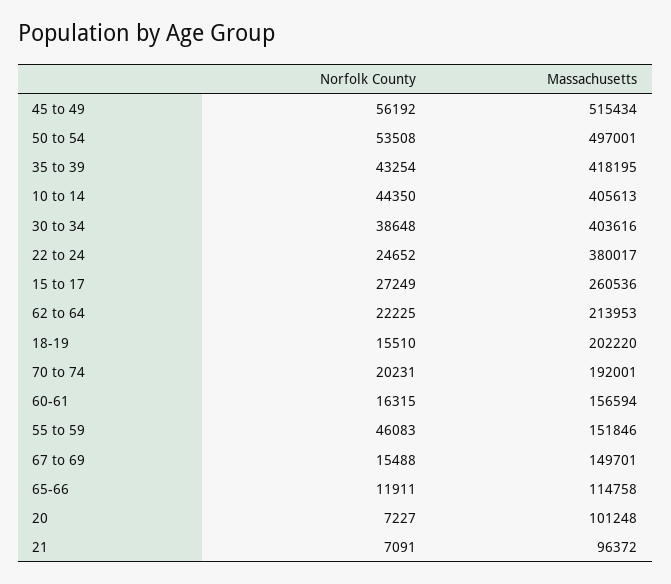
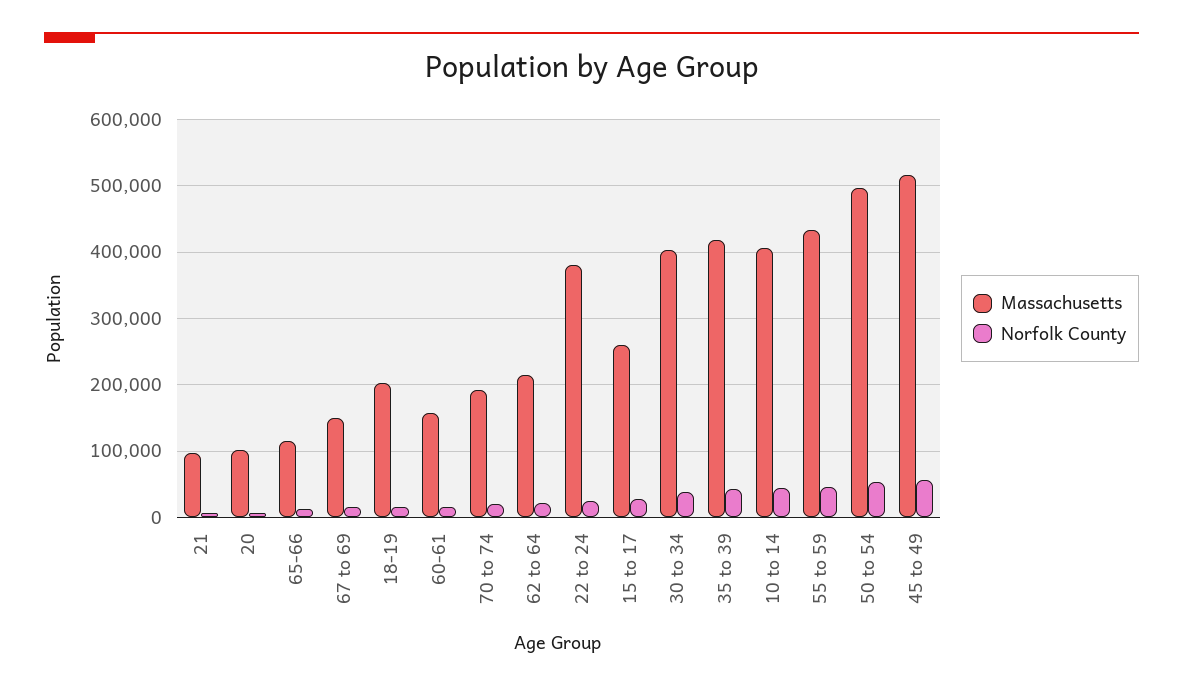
Massachusetts, 55 to 59: 151846 -> 430000

